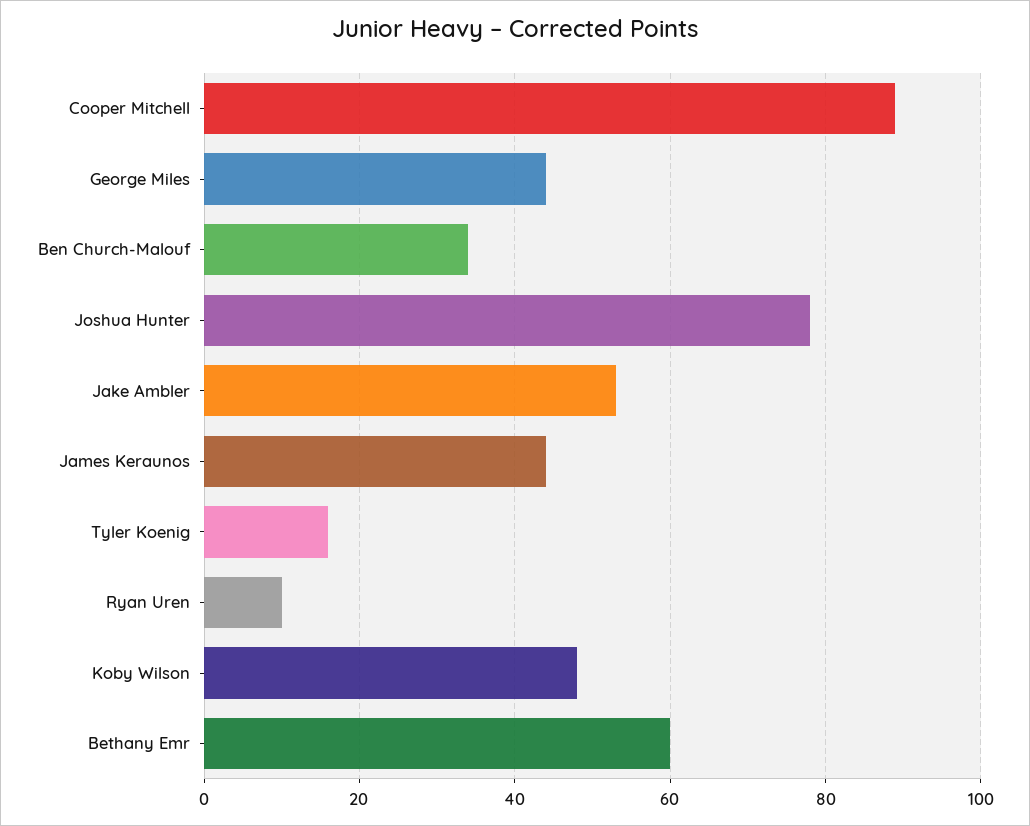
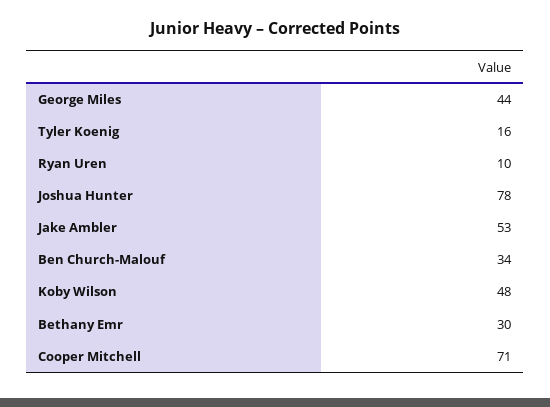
Cooper Mitchell: 90 -> 71
James Keraunos: 45 -> none
Bethany Emr: 60 -> 30

